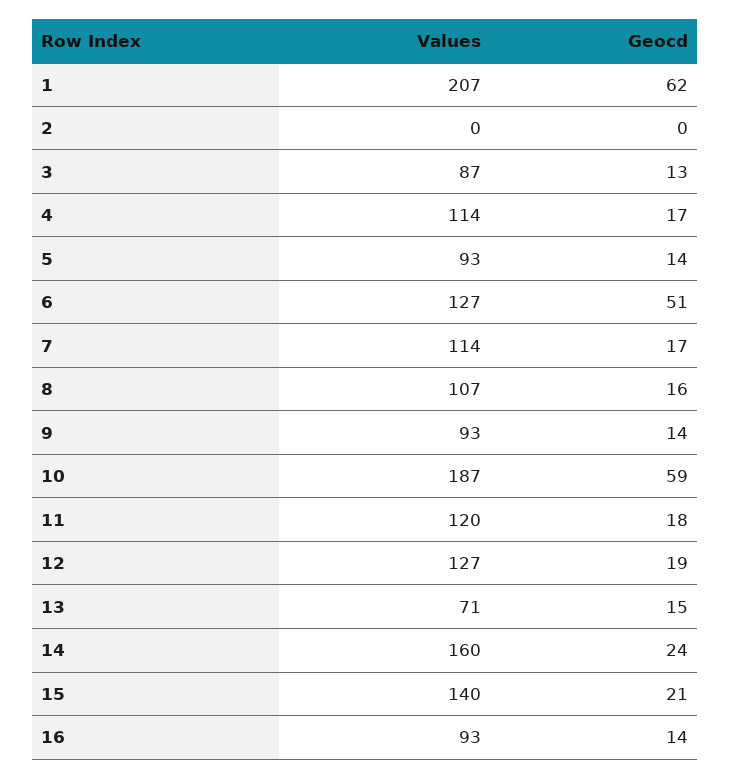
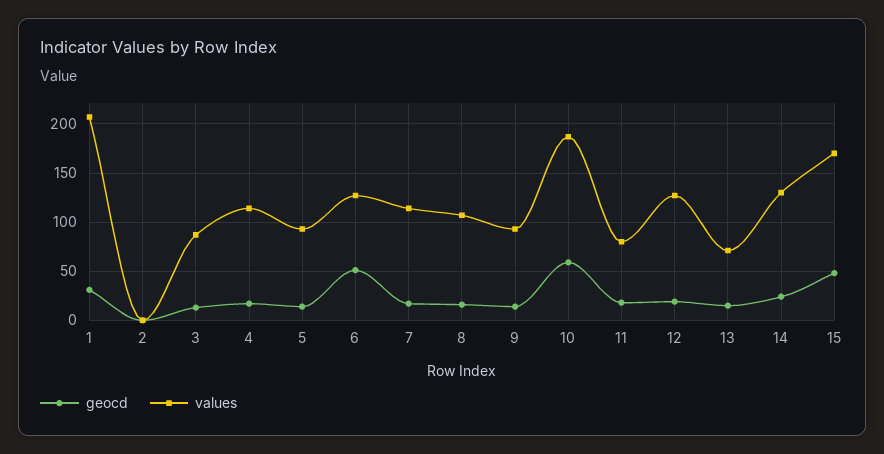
Geocd, 1: 62 -> 30
Values, 11: 120 -> 80
Values, 14: 160 -> 130
Values, 15: 140 -> 170
Geocd, 15: 21 -> 50
Values, 16: 93 -> none
Geocd, 16: 14 -> none

